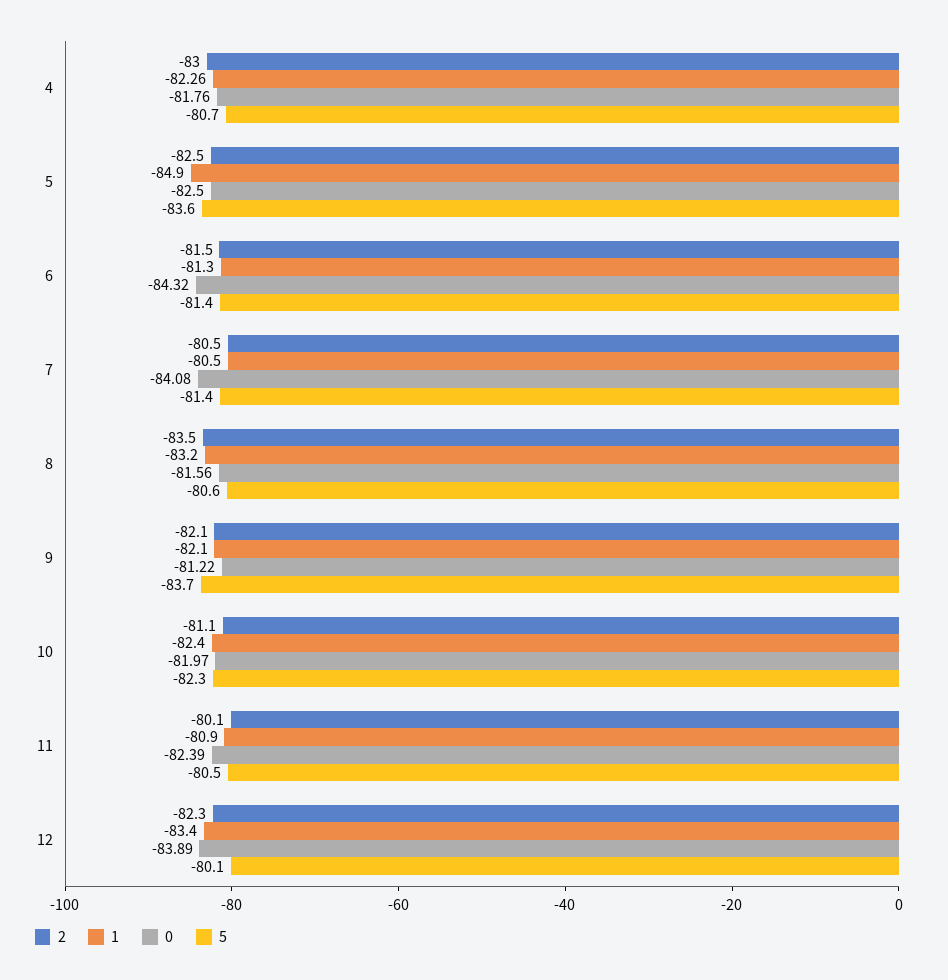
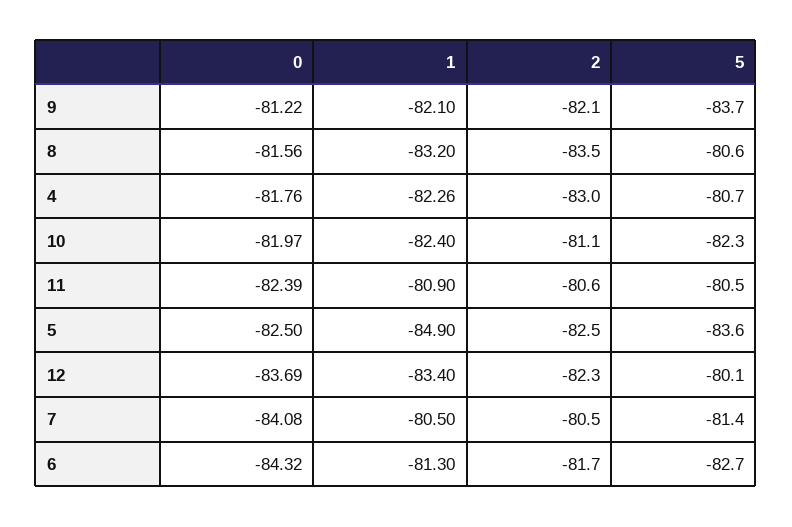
2, 6: -81.5 -> -81.7
5, 6: -81.4 -> -82.7
2, 11: -80.1 -> -80.6
0, 12: -83.89 -> -83.69

